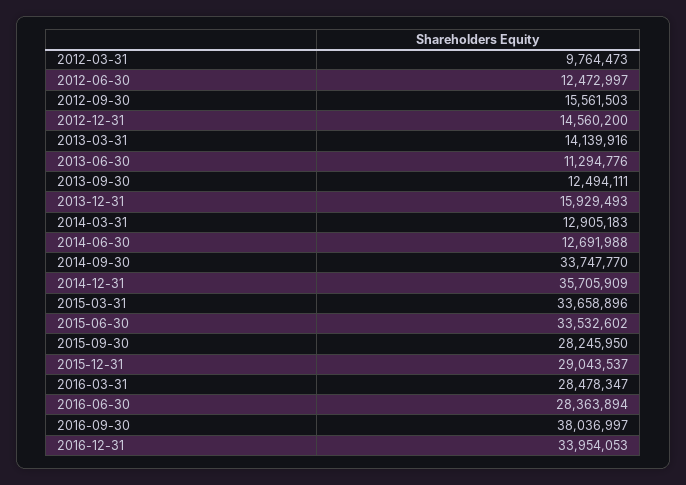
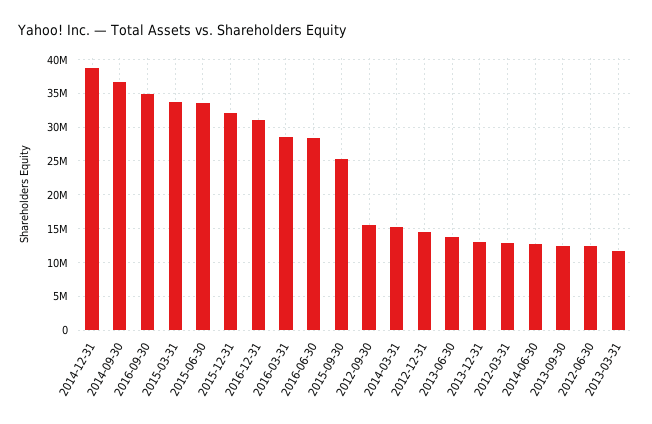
2012-03-31: 9764473 -> 13000000
2013-03-31: 14139916 -> 12000000
2013-06-30: 11294776 -> 14000000
2013-12-31: 15929493 -> 13000000
2014-03-31: 12905183 -> 15000000
2014-09-30: 33747770 -> 37000000
2014-12-31: 35705909 -> 39000000
2015-09-30: 28245950 -> 25000000
2015-12-31: 29043537 -> 32000000
2016-09-30: 38036997 -> 35000000
2016-12-31: 33954053 -> 31000000

